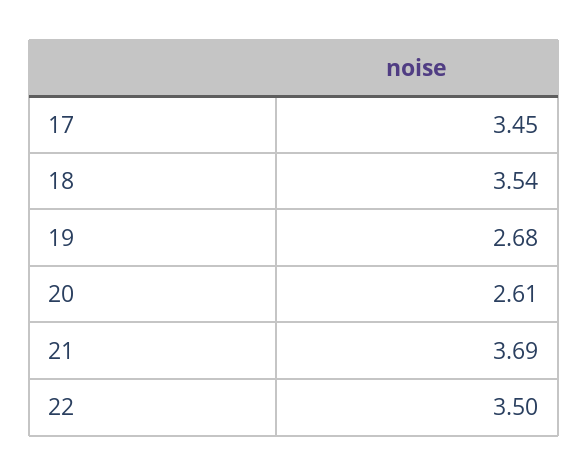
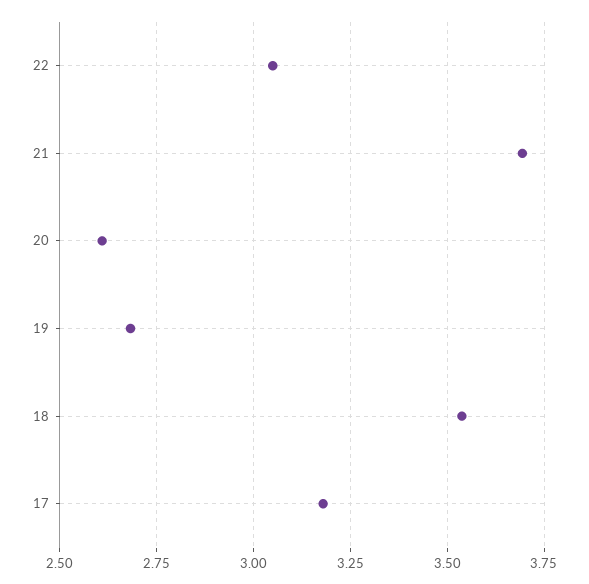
17: 3.45 -> 3.175
22: 3.5 -> 3.05

